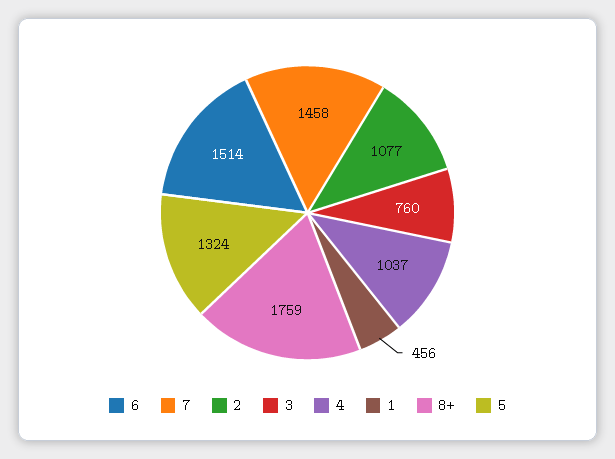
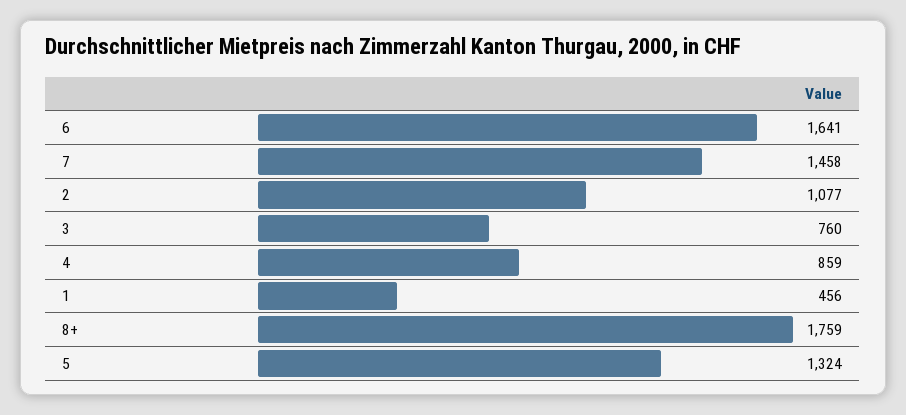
6: 1514 -> 1641
4: 1037 -> 859

